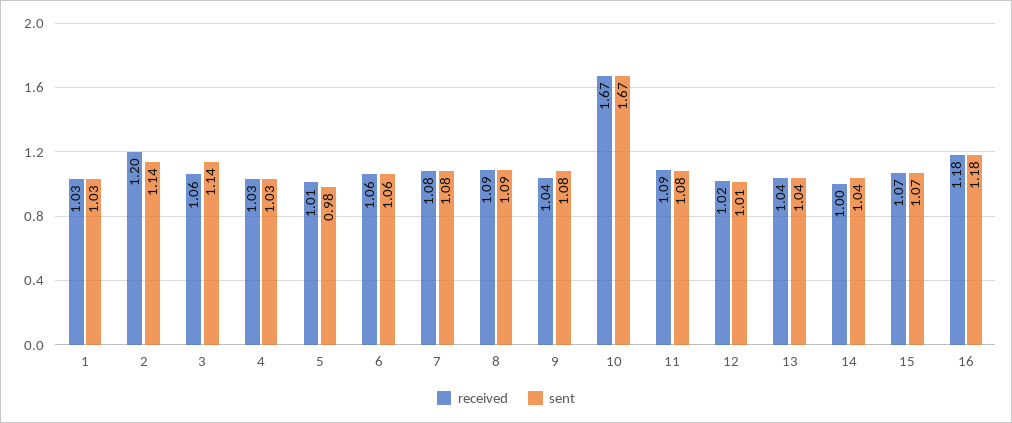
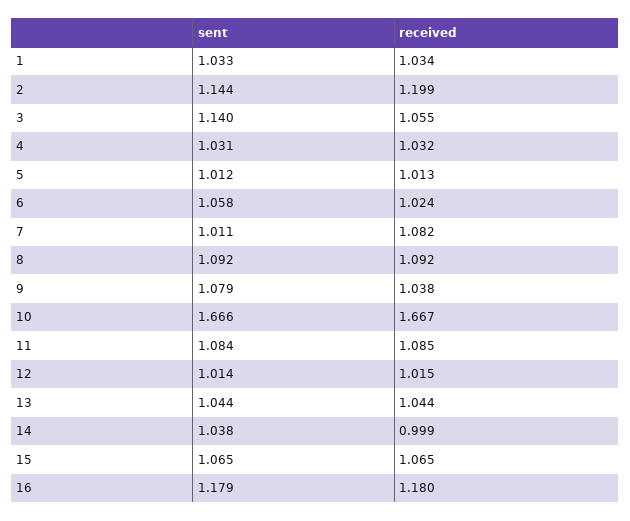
sent, 5: 0.98 -> 1.012
received, 6: 1.06 -> 1.024
sent, 7: 1.08 -> 1.011

